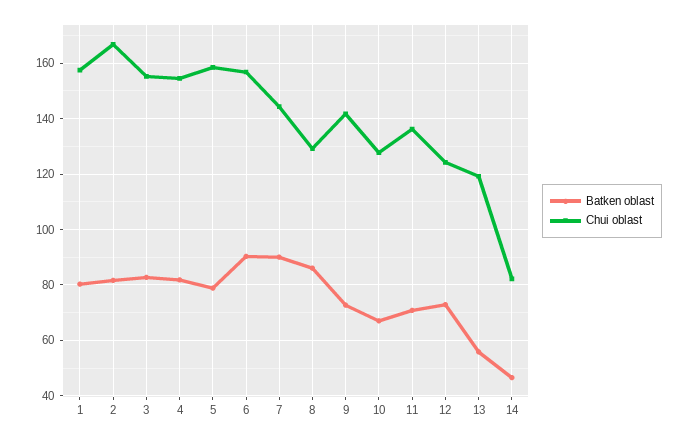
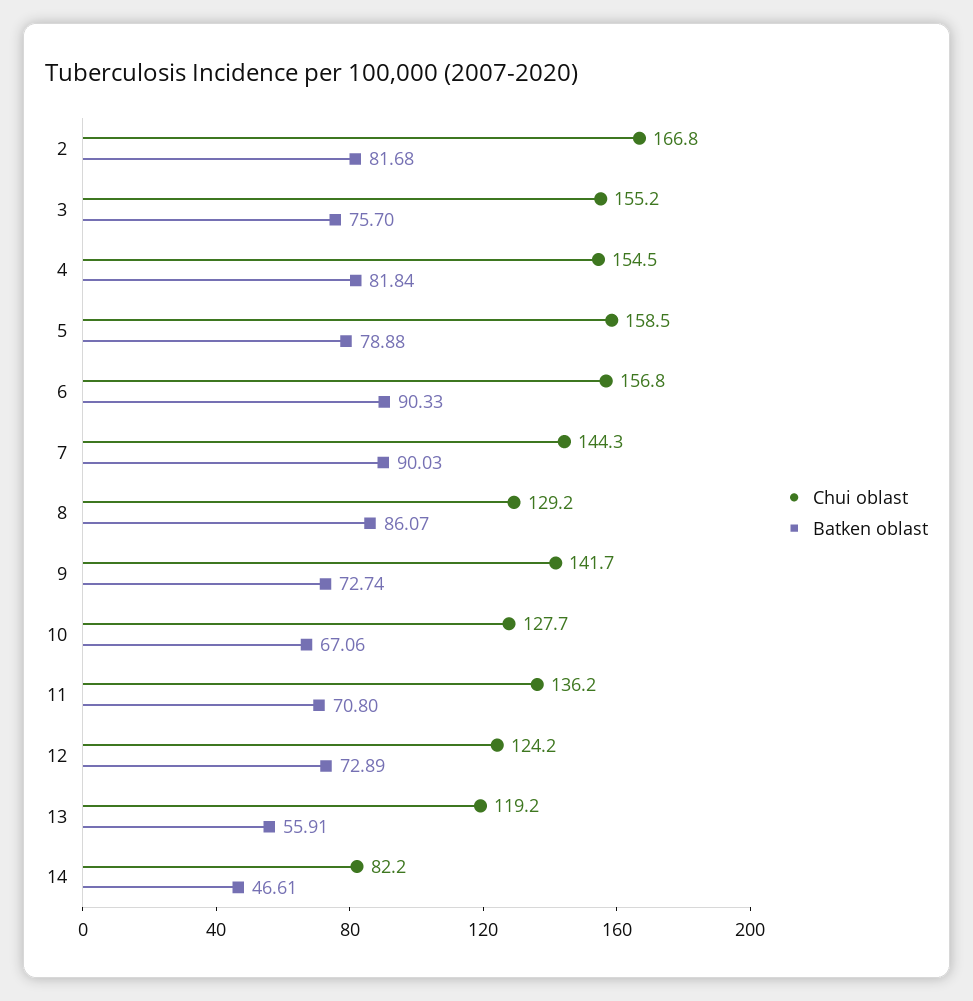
Batken oblast, 1: 80 -> none
Chui oblast, 1: 157.5 -> none
Batken oblast, 3: 82.5 -> 75.7

